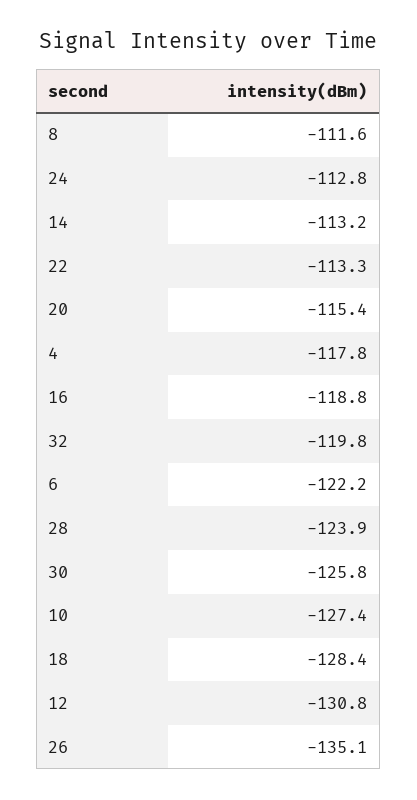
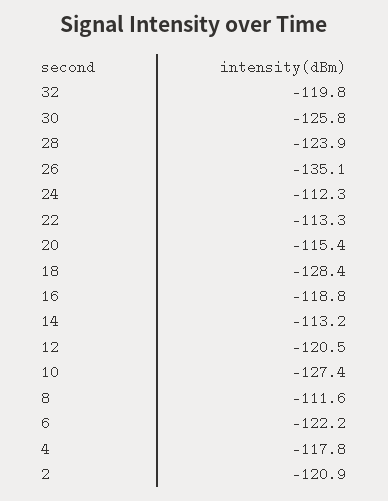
24: -112.8 -> -112.3
12: -130.8 -> -120.5
2: none -> -120.9

